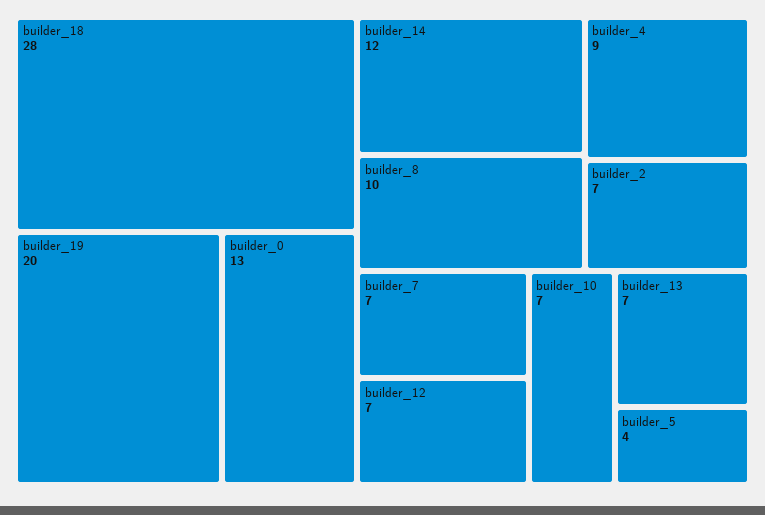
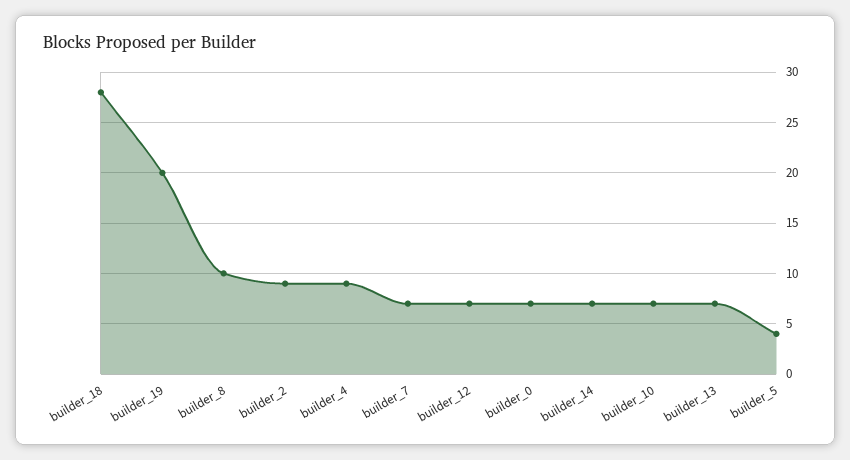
builder_0: 13 -> 7
builder_14: 12 -> 7
builder_2: 7 -> 9

